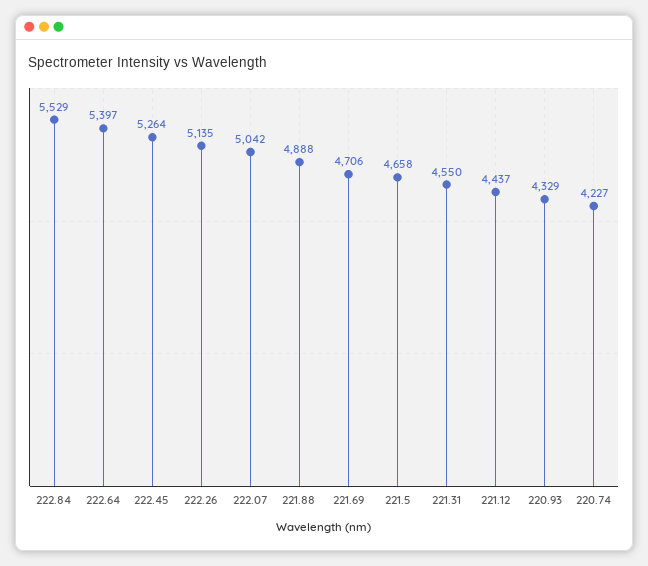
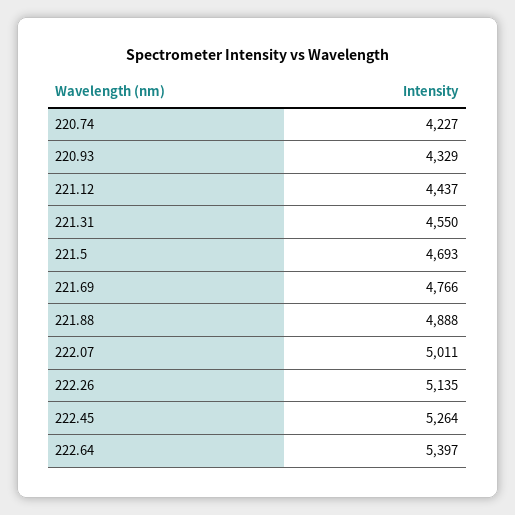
222.84: 5529 -> none
222.07: 5042 -> 5011
221.69: 4706 -> 4766
221.5: 4658 -> 4693

